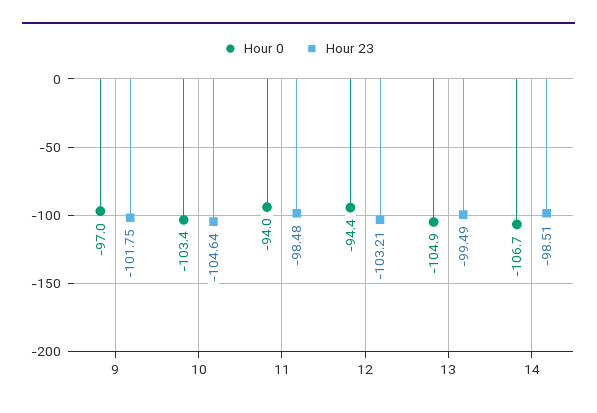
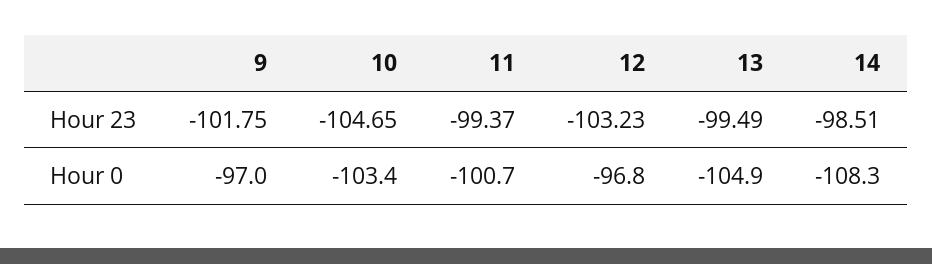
Hour 23, 10: -104.64 -> -104.65
Hour 0, 11: -94 -> -100.7
Hour 23, 11: -98.48 -> -99.37
Hour 0, 12: -94.4 -> -96.8
Hour 23, 12: -103.21 -> -103.23
Hour 0, 14: -106.7 -> -108.3

